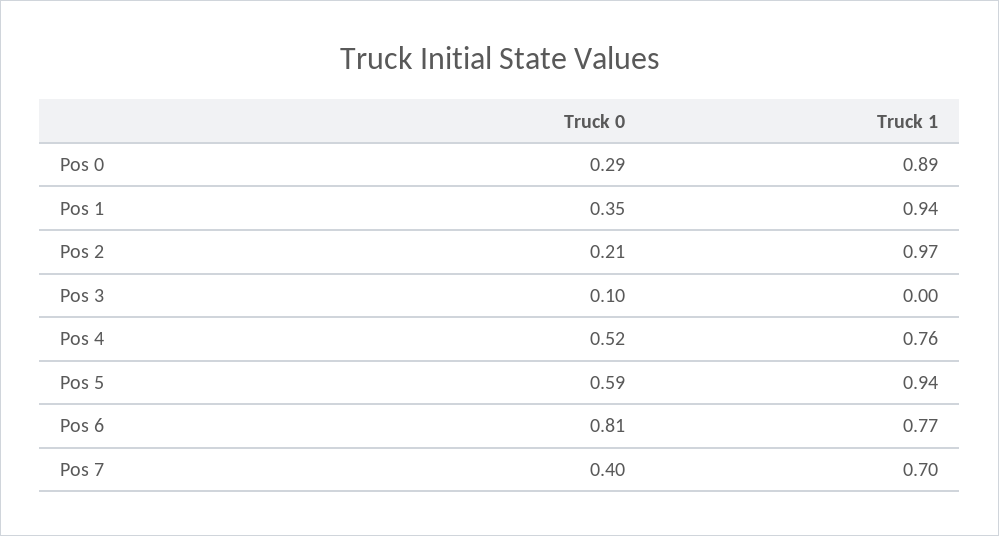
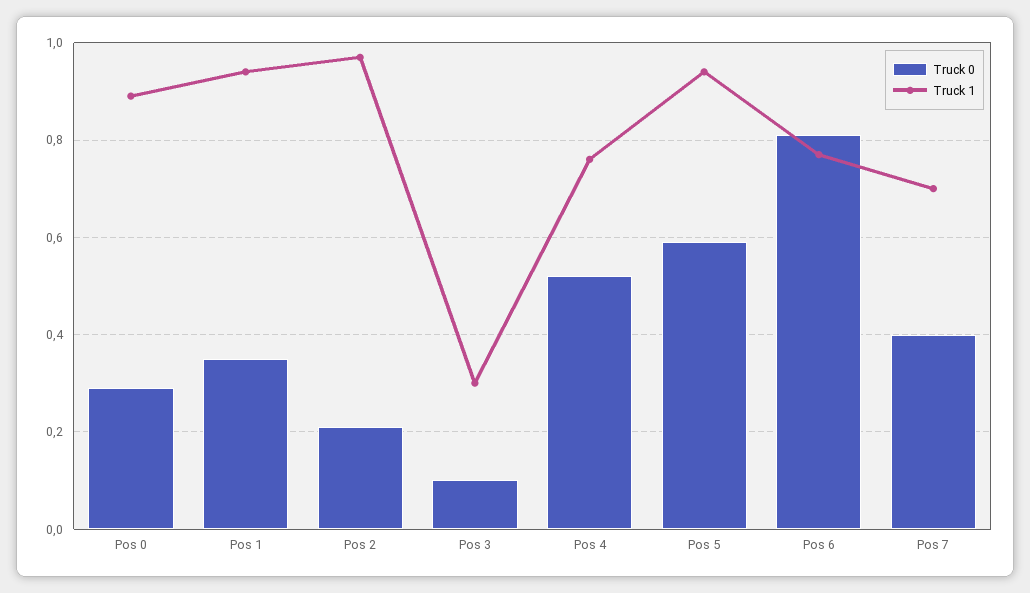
Truck 1, Pos 3: 0 -> 0.3

